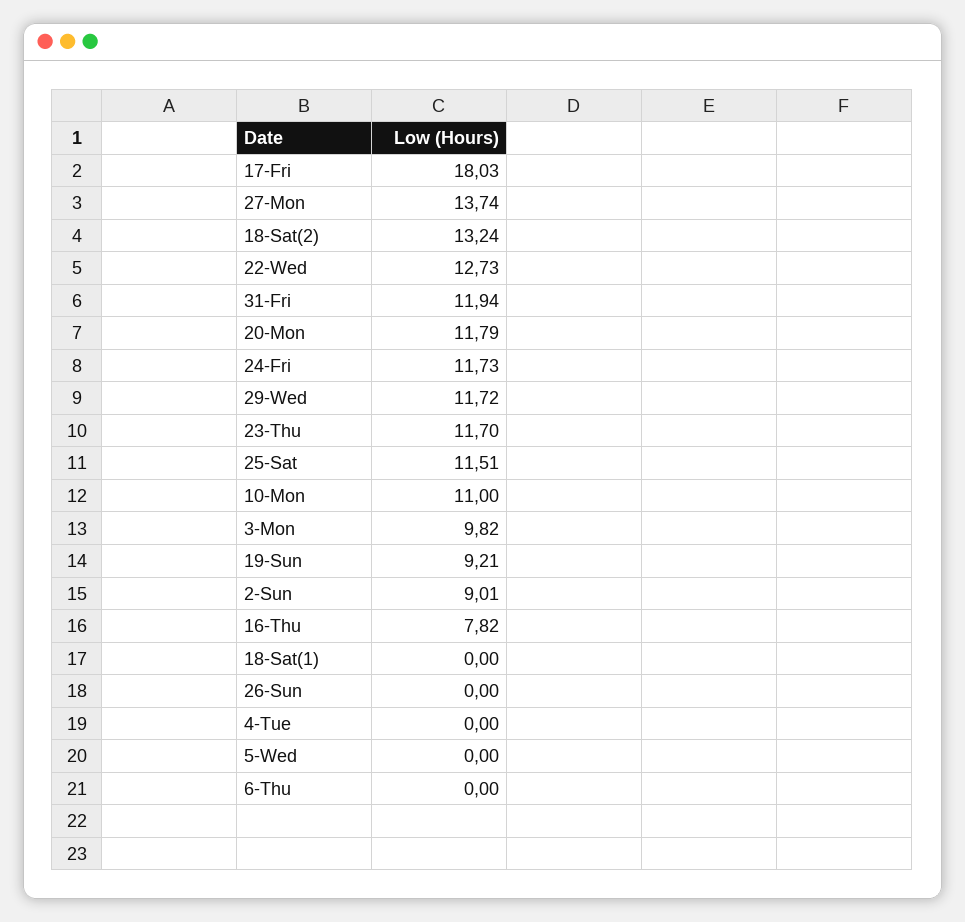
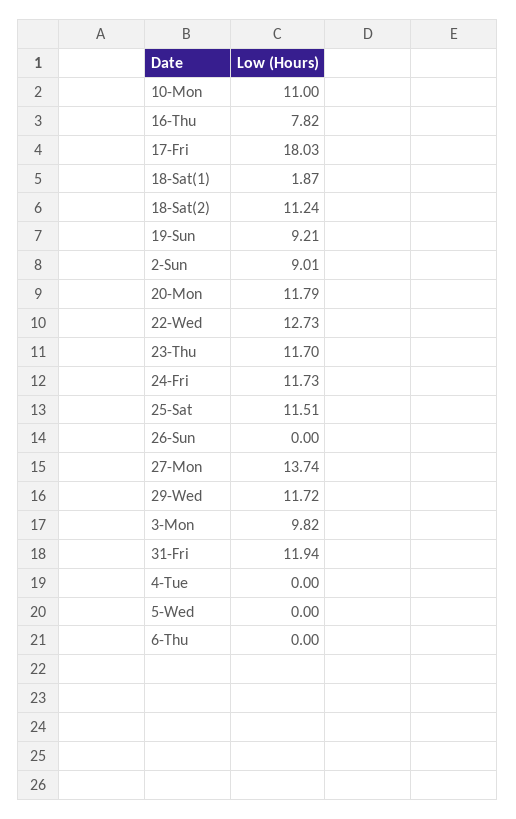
18-Sat(2): 13.24 -> 11.24
18-Sat(1): 0 -> 1.87

